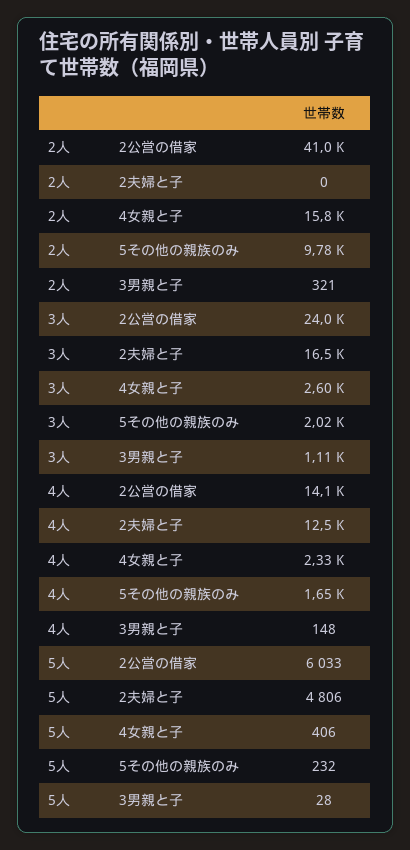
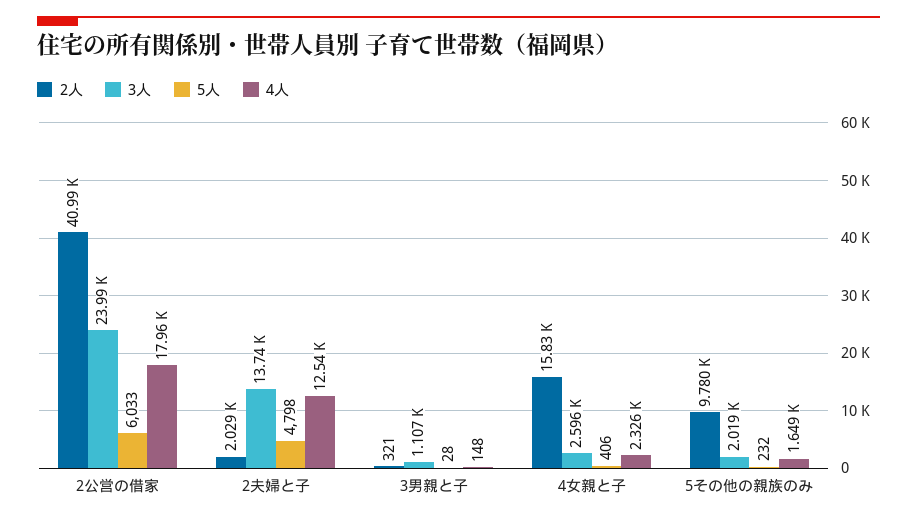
2人, 2夫婦と子: 0 -> 2029
3人, 2夫婦と子: 16500 -> 13740
4人, 2公営の借家: 14100 -> 17960
5人, 2夫婦と子: 4806 -> 4798

